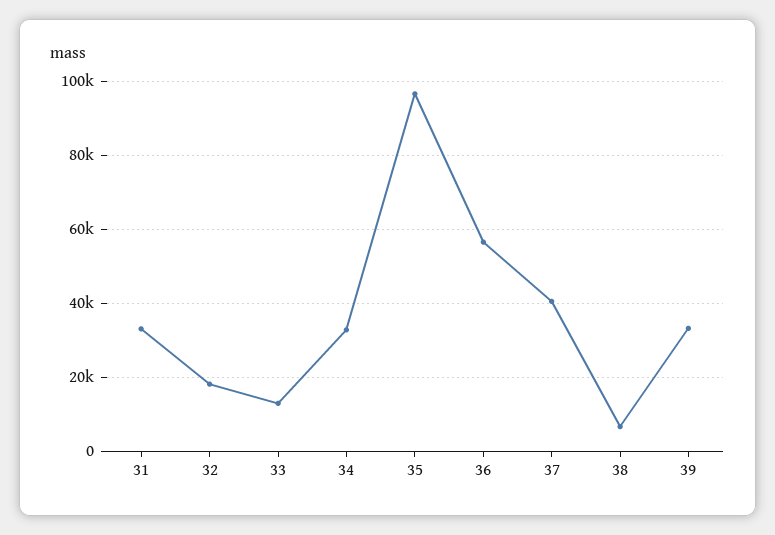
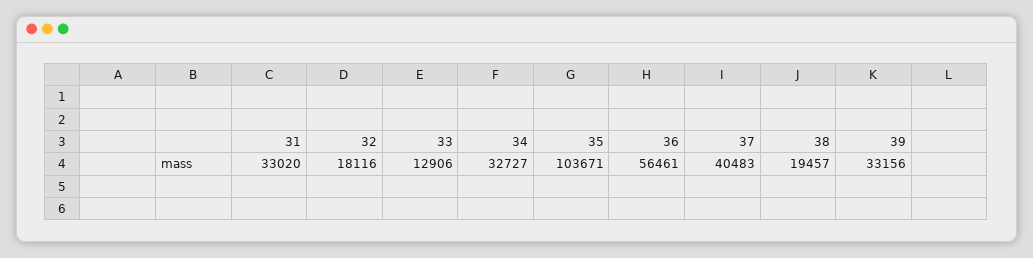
35: 96000 -> 103671
38: 6000 -> 19457

